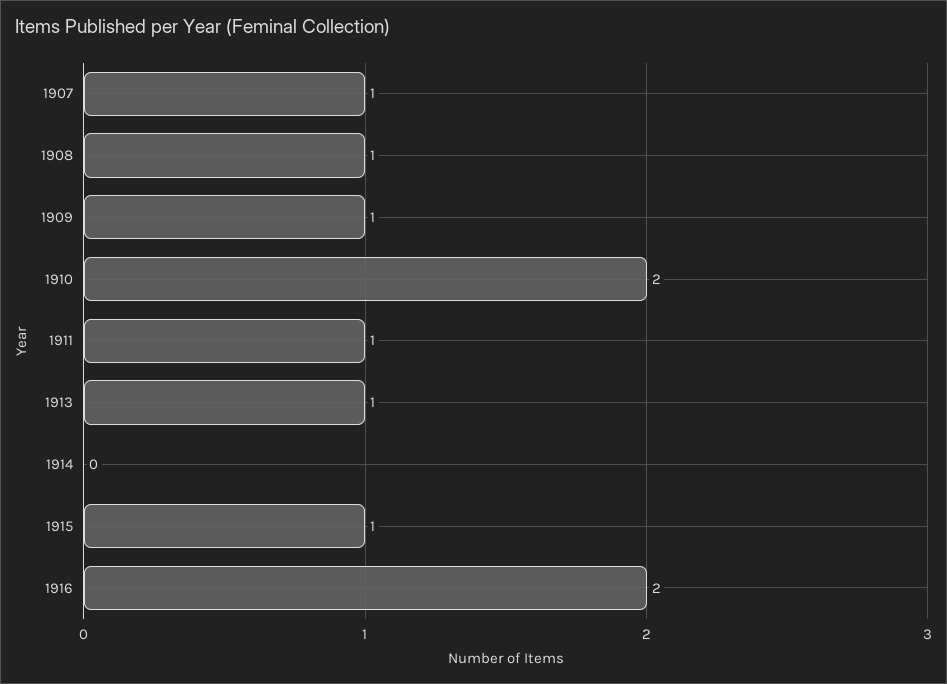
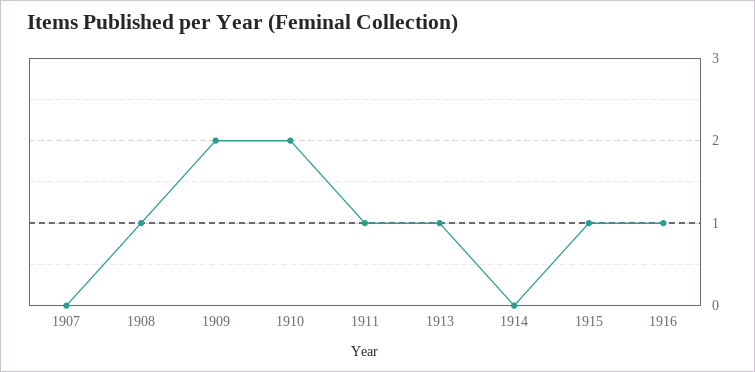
1907: 1 -> 0
1909: 1 -> 2
1916: 2 -> 1

